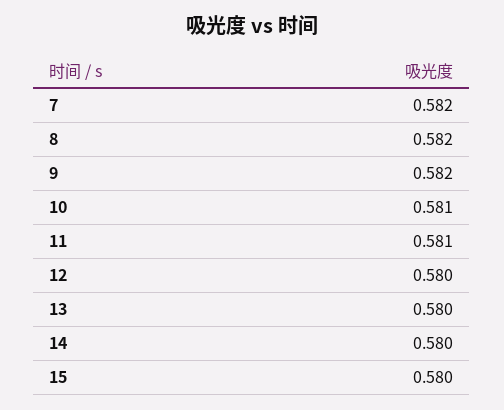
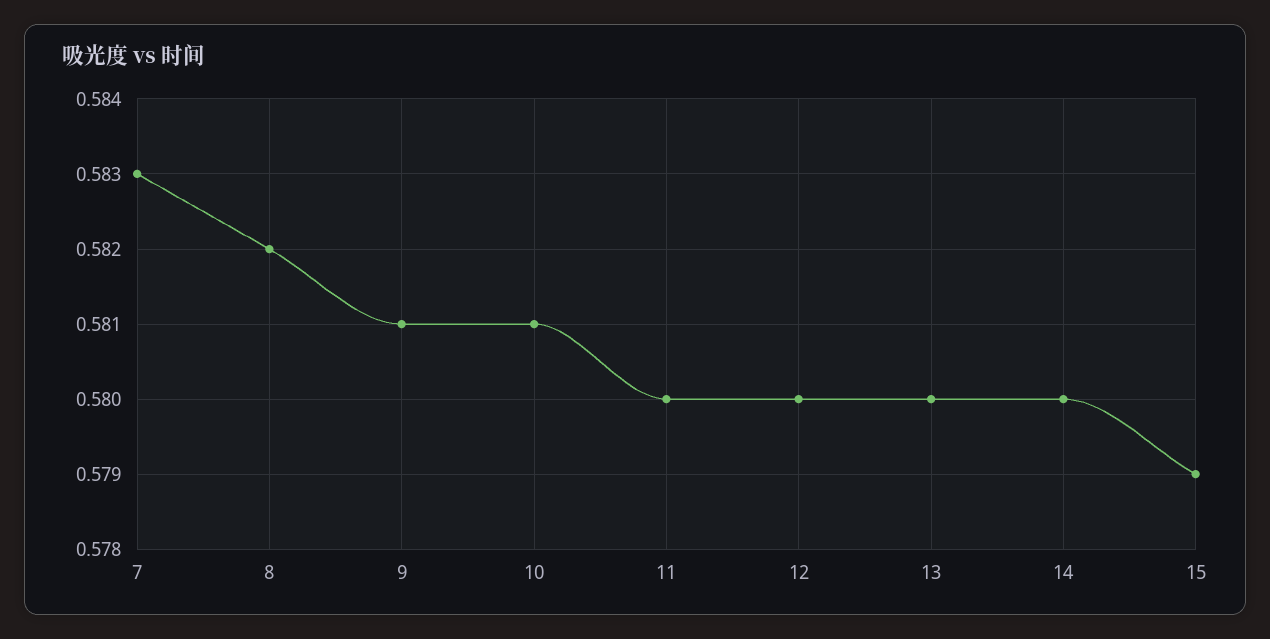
7: 0.582 -> 0.583
9: 0.582 -> 0.581
11: 0.581 -> 0.58
15: 0.58 -> 0.579

